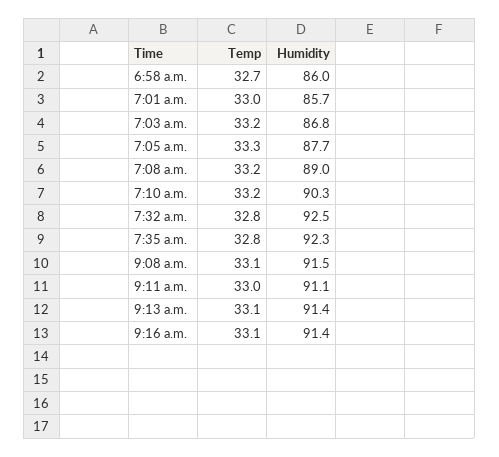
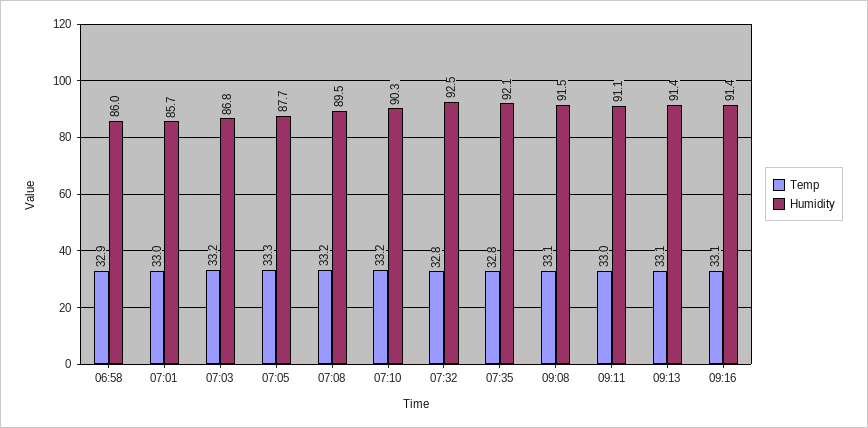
Temp, 6:58 a.m.: 32.7 -> 32.9
Humidity, 7:08 a.m.: 89 -> 89.5
Humidity, 7:35 a.m.: 92.3 -> 92.1

